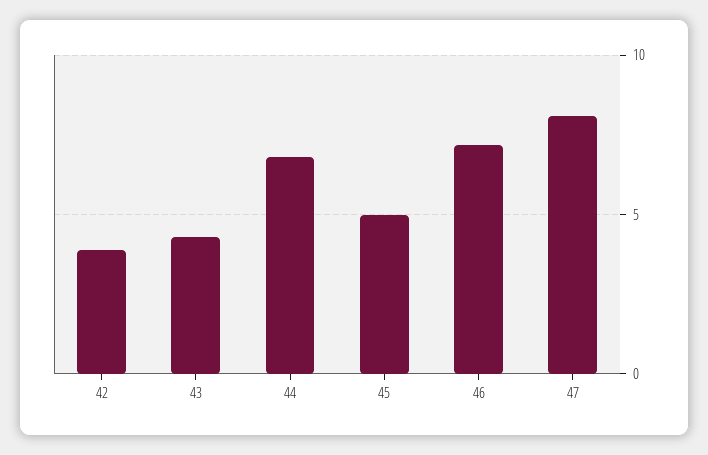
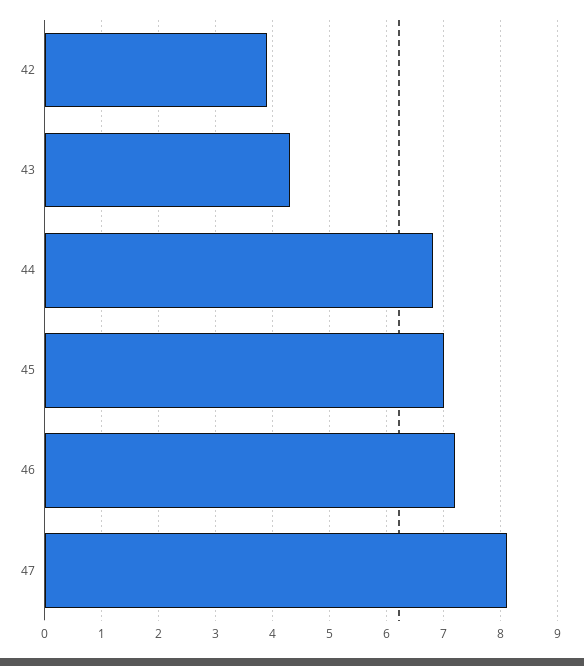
45: 5 -> 7

